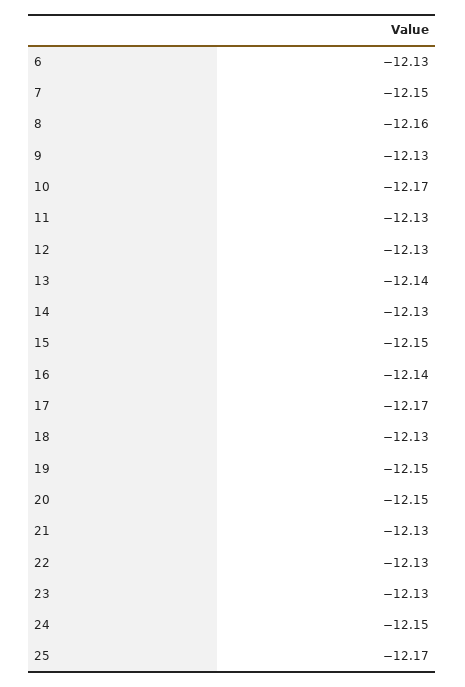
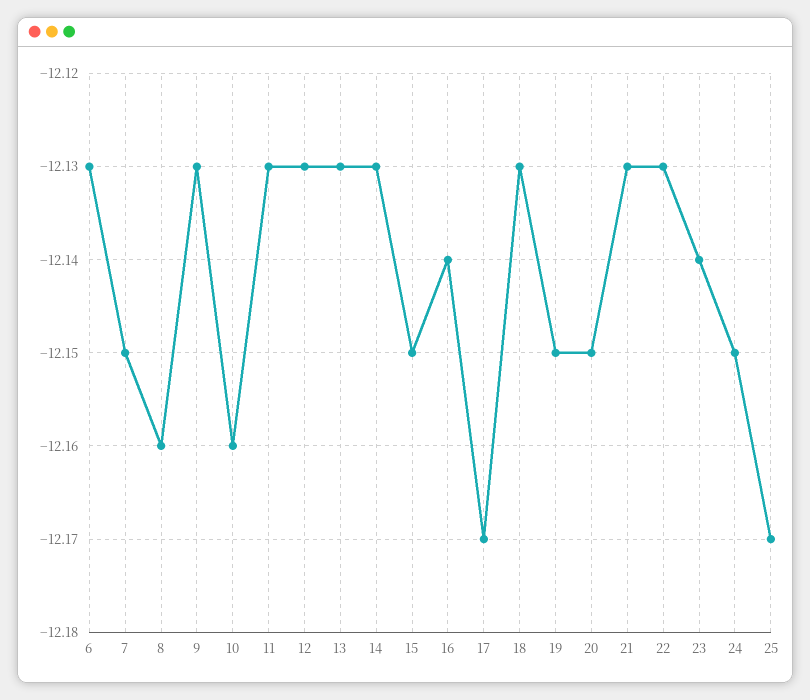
10: -12.17 -> -12.16
13: -12.14 -> -12.13
23: -12.13 -> -12.14

